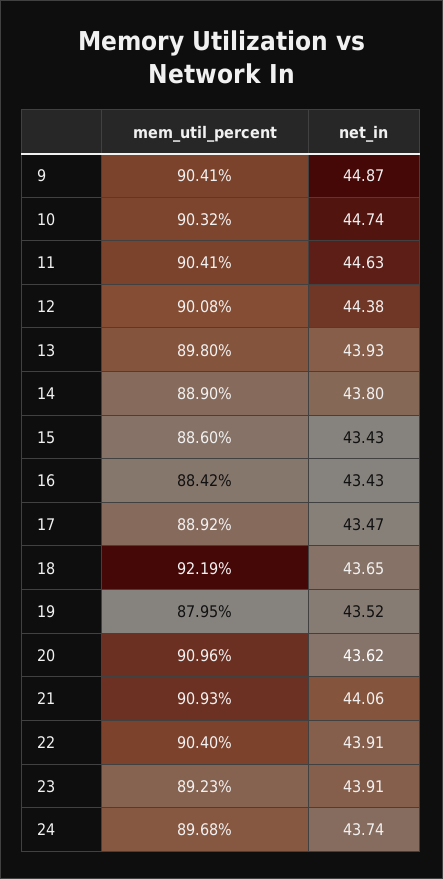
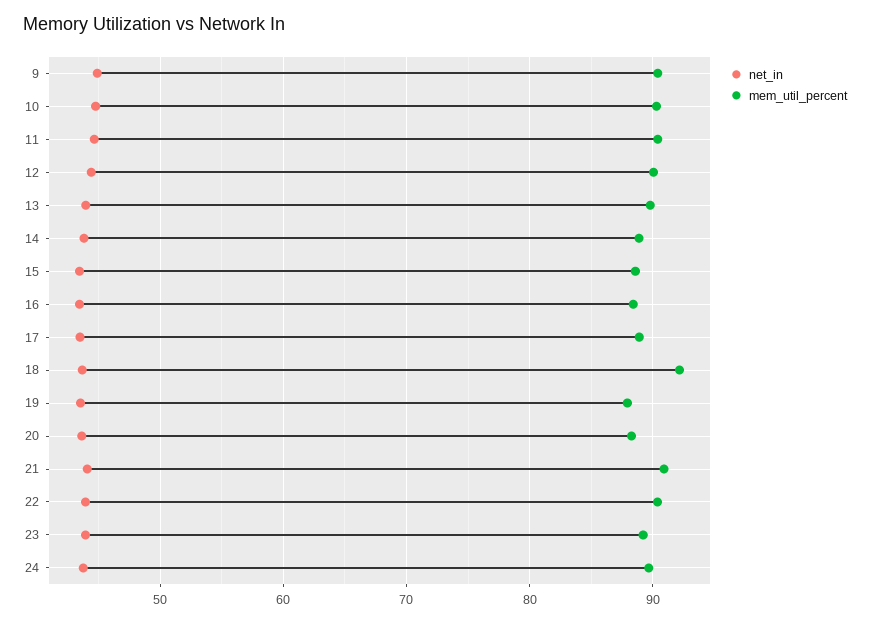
mem_util_percent, 20: 90.96 -> 88

